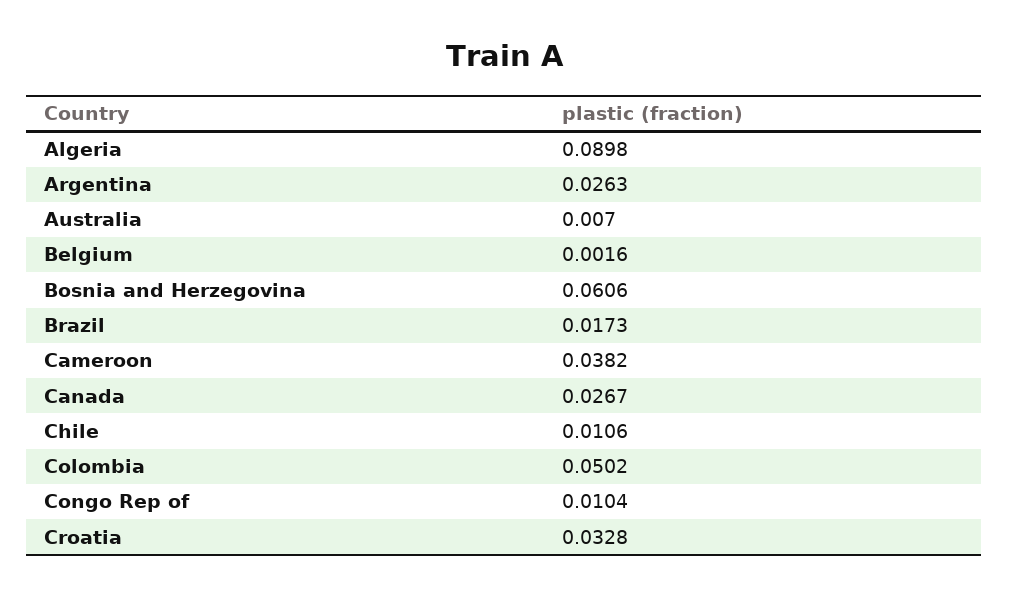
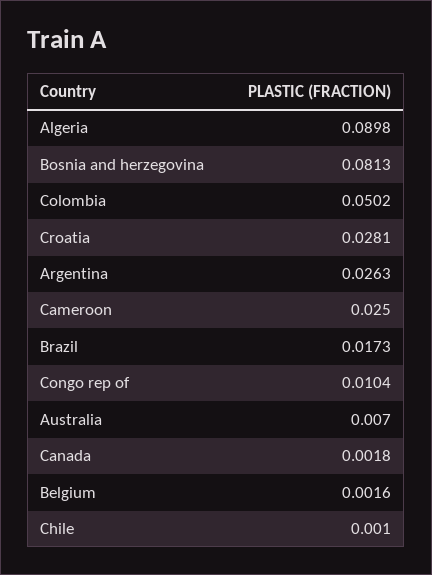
Bosnia and Herzegovina: 0.0606 -> 0.0813
Cameroon: 0.0382 -> 0.025
Canada: 0.0267 -> 0.0018
Chile: 0.0106 -> 0.001
Croatia: 0.0328 -> 0.0281

